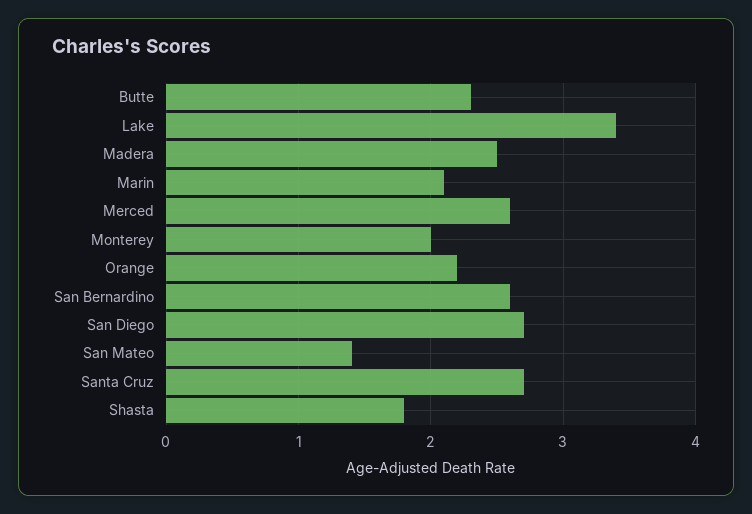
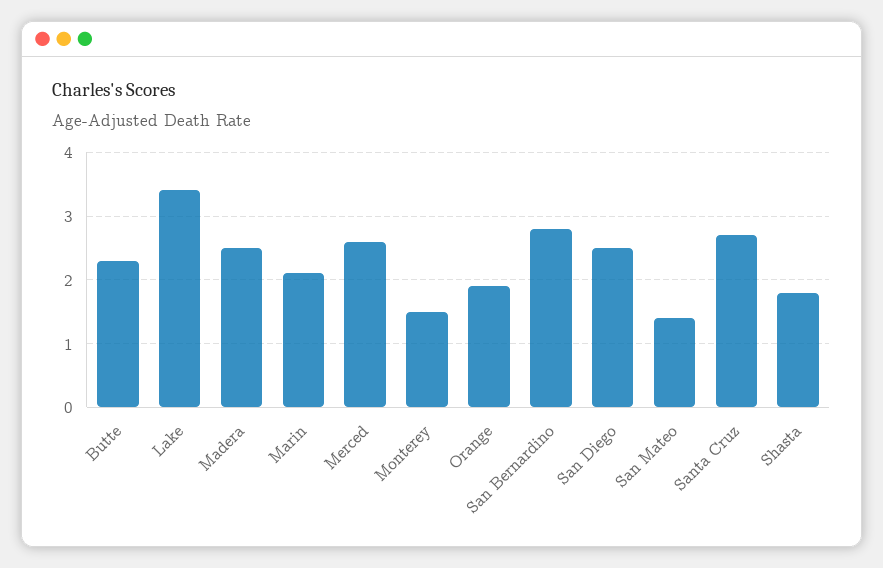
Monterey: 2 -> 1.5
Orange: 2.2 -> 1.9
San Bernardino: 2.6 -> 2.8
San Diego: 2.7 -> 2.5

